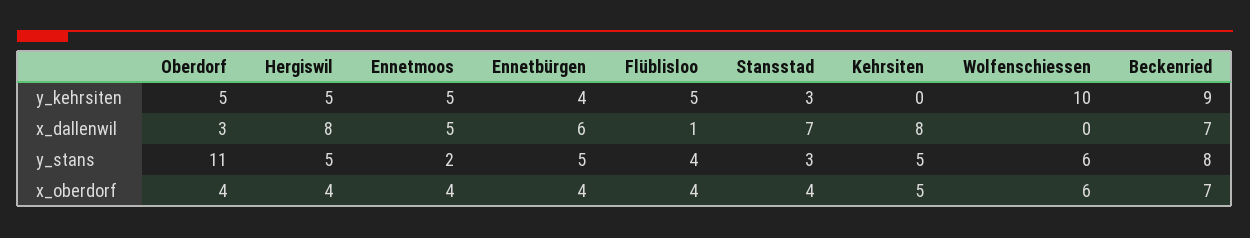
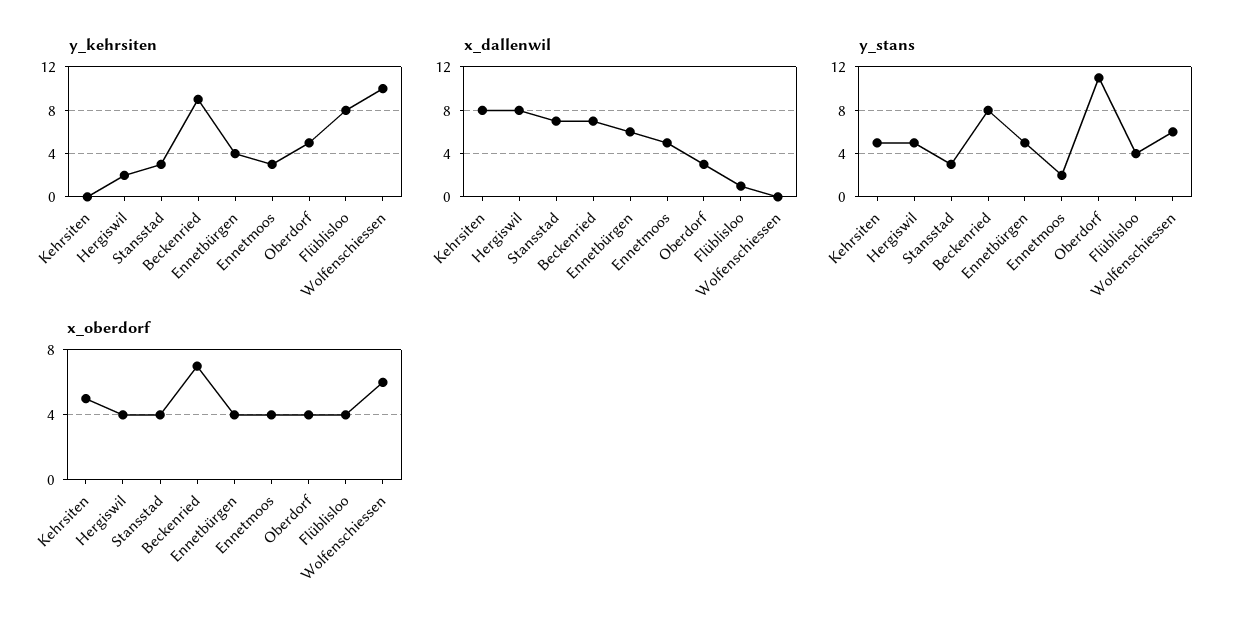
y_kehrsiten, Hergiswil: 5 -> 2
y_kehrsiten, Ennetmoos: 5 -> 3
y_kehrsiten, Flüblisloo: 5 -> 8

